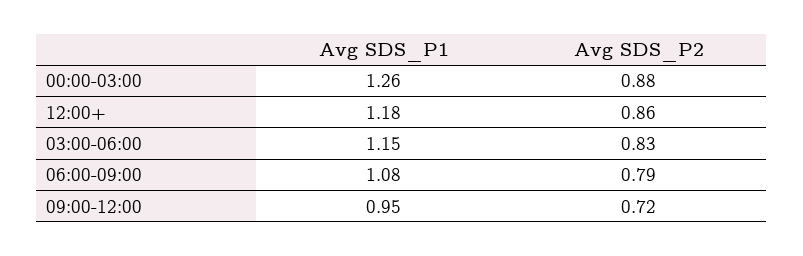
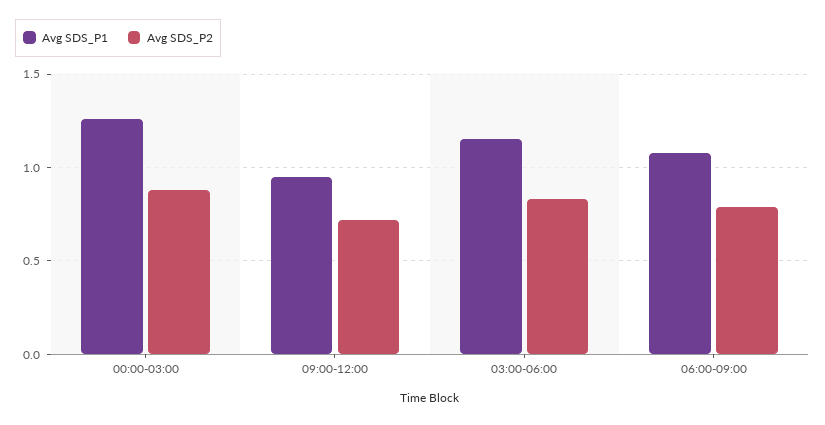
Avg SDS_P1, 12:00+: 1.18 -> none
Avg SDS_P2, 12:00+: 0.86 -> none

